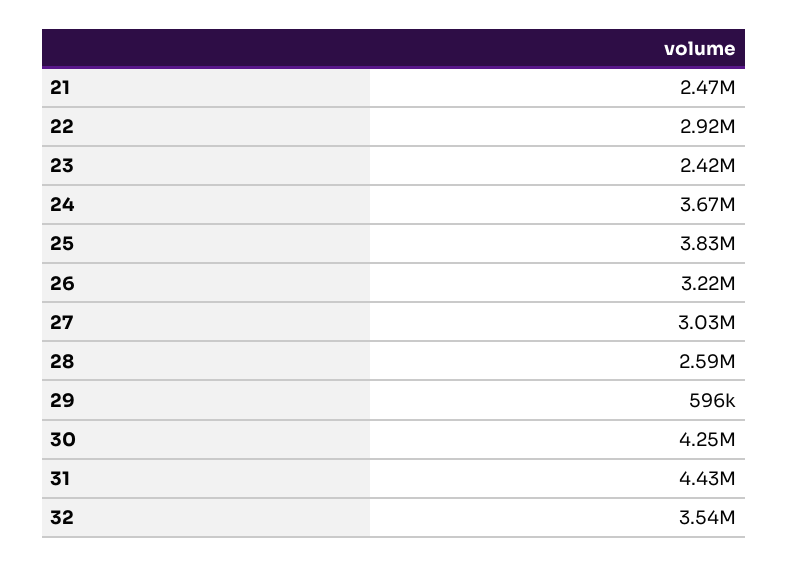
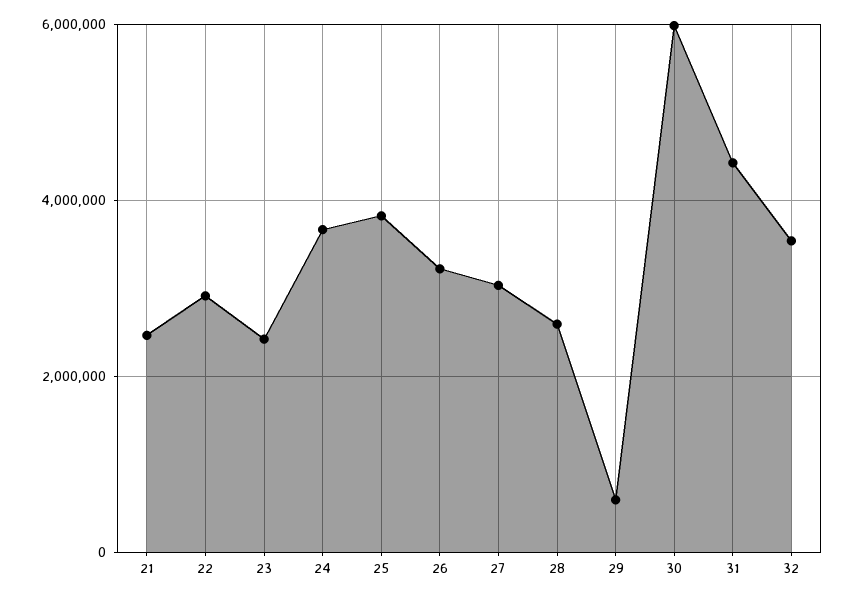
30: 4250000 -> 6000000

